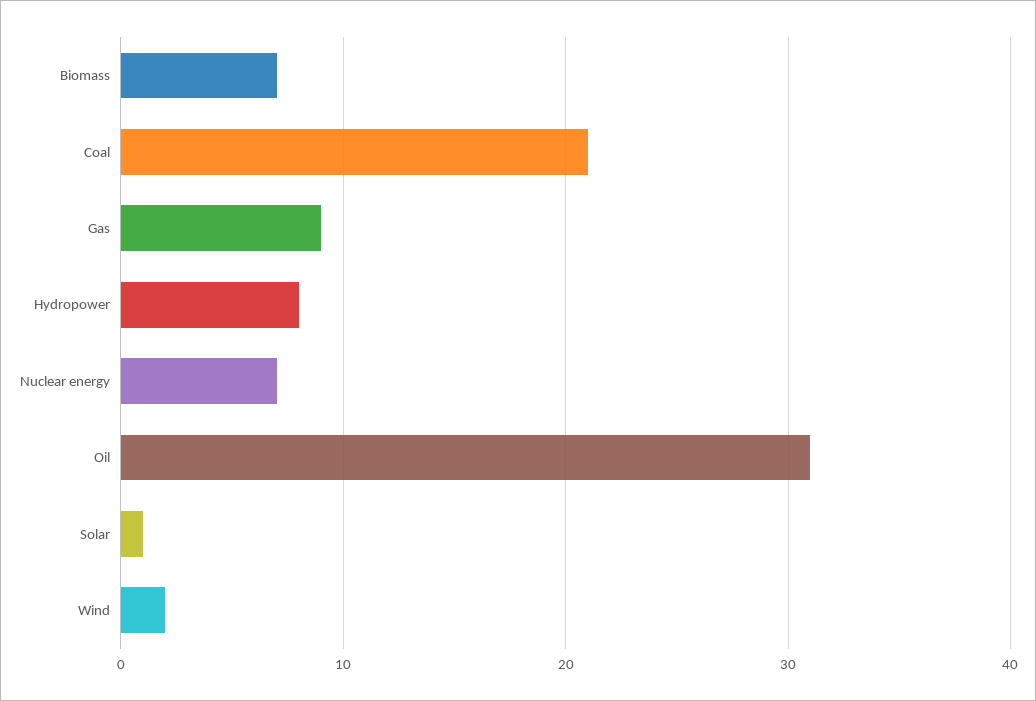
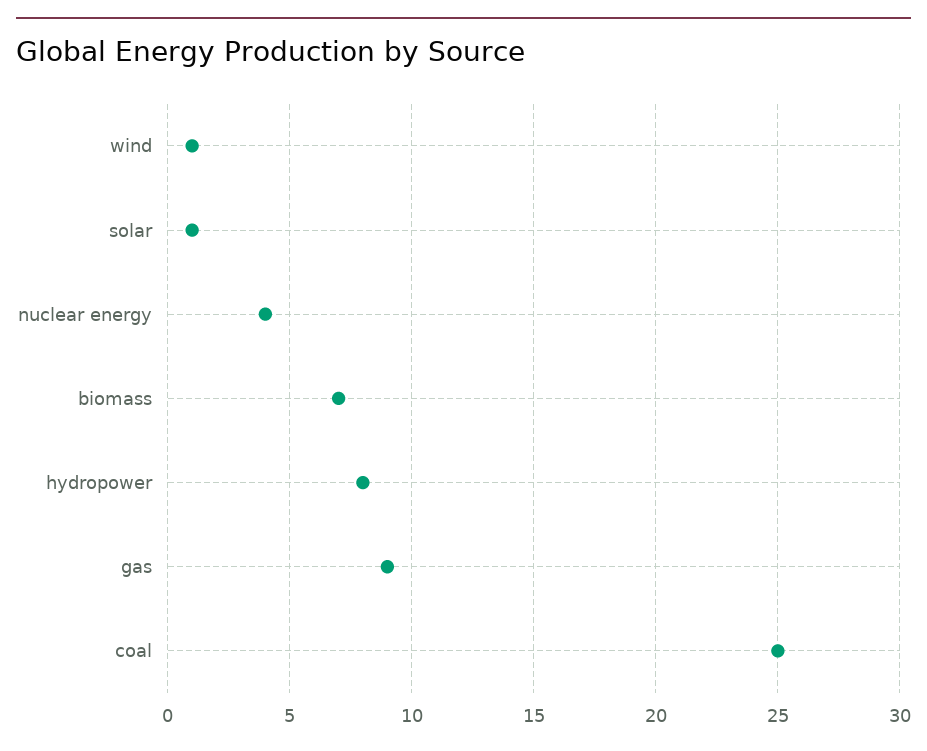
Coal: 21 -> 25
Nuclear energy: 7 -> 4
Oil: 31 -> none
Wind: 2 -> 1

